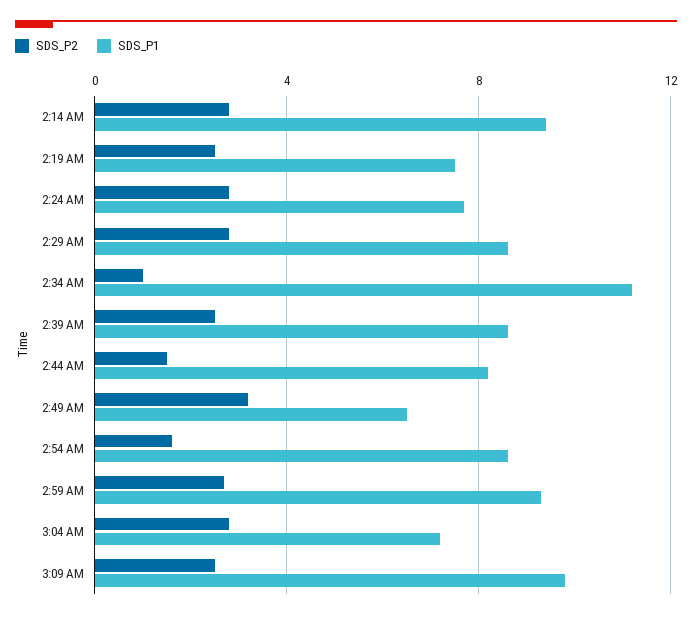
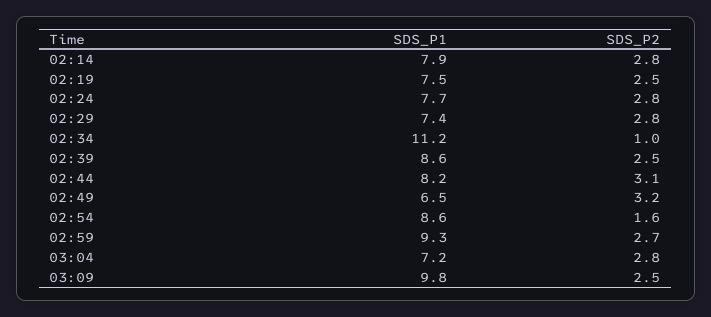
SDS_P1, 2:14 AM: 9.5 -> 7.9
SDS_P1, 2:29 AM: 8.5 -> 7.4
SDS_P2, 2:44 AM: 1.5 -> 3.1

